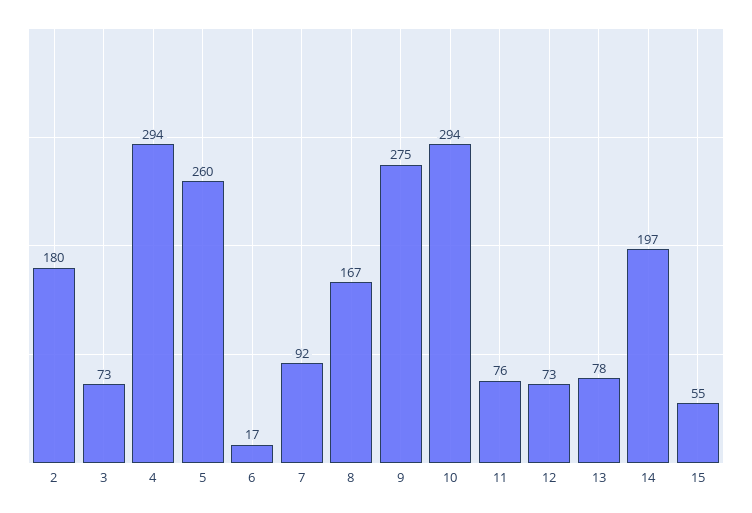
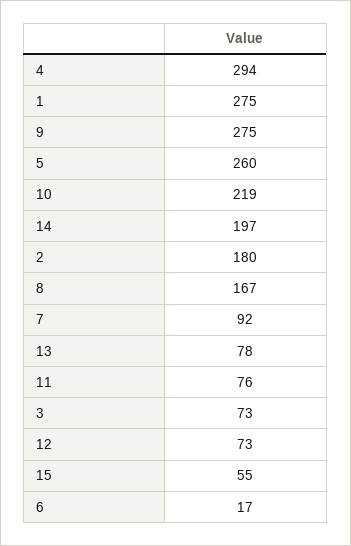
10: 294 -> 219
1: none -> 275

